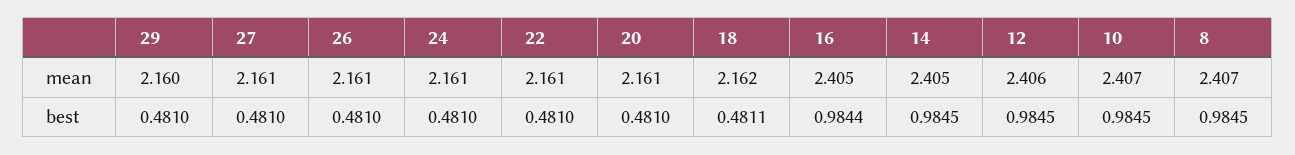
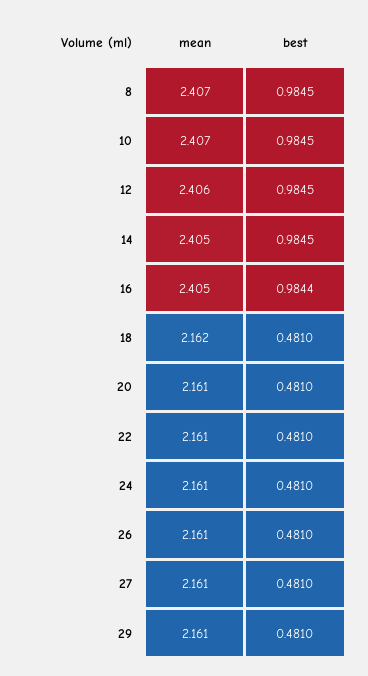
29, mean: 2.16 -> 2.161
18, best: 0.4811 -> 0.481

